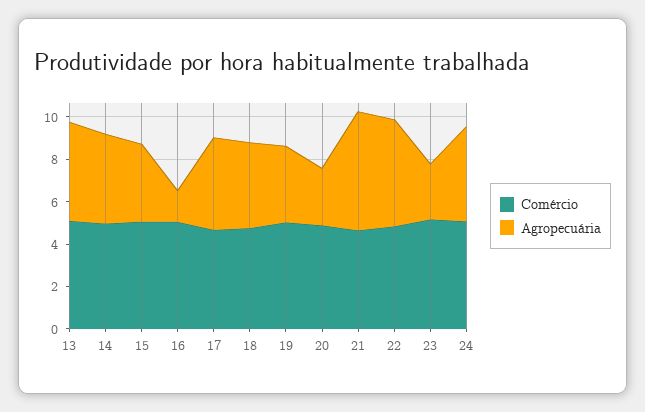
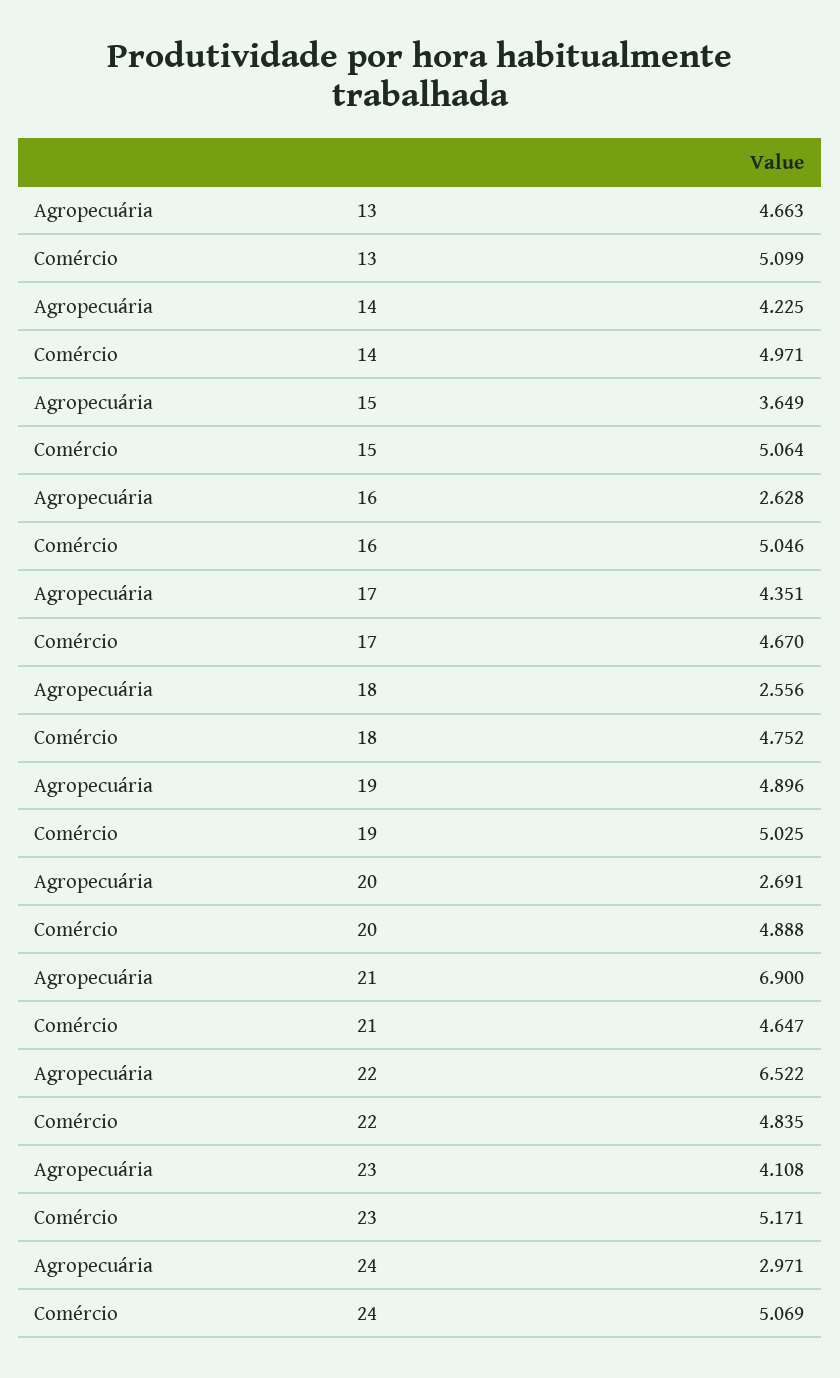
Agropecuária, 16: 1.5 -> 2.628
Agropecuária, 18: 4 -> 2.556
Agropecuária, 19: 3.5 -> 4.896
Agropecuária, 21: 5.5 -> 6.9
Agropecuária, 22: 5 -> 6.522
Agropecuária, 23: 2.5 -> 4.108
Agropecuária, 24: 4.5 -> 2.971

